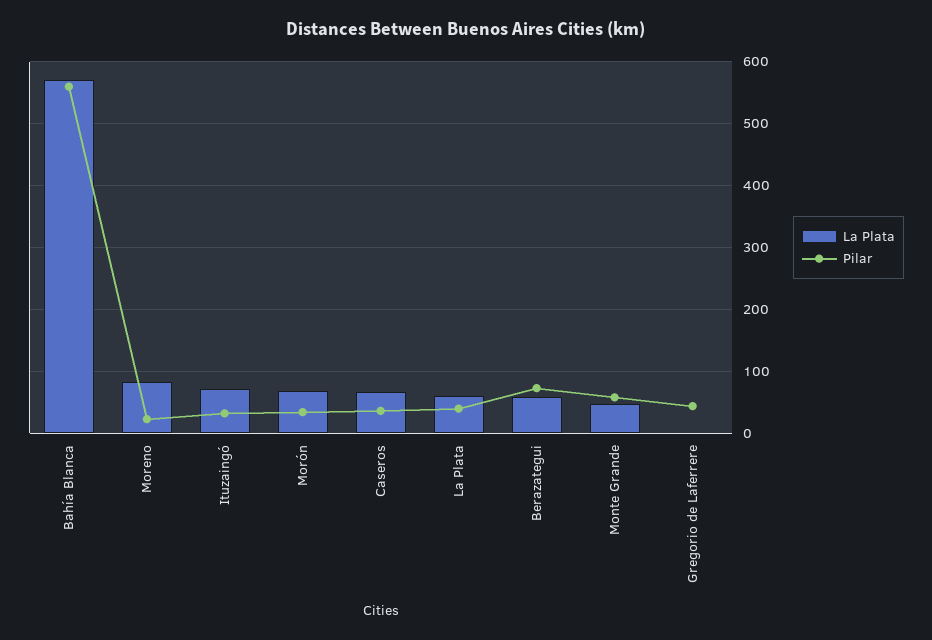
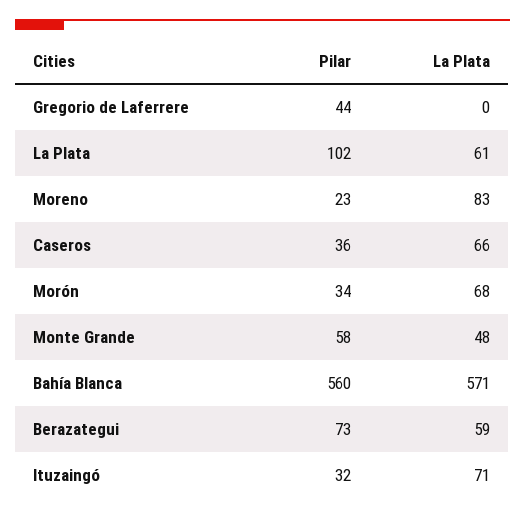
Pilar, La Plata: 40 -> 102

